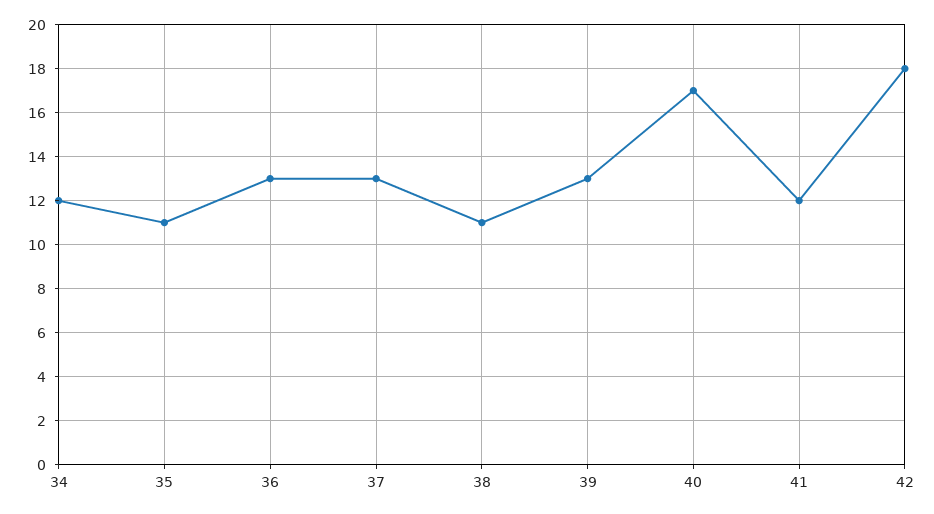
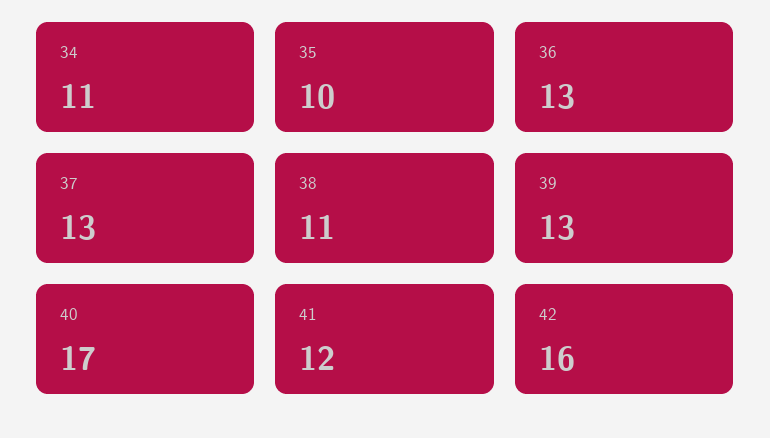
34: 12 -> 11
35: 11 -> 10
42: 18 -> 16

